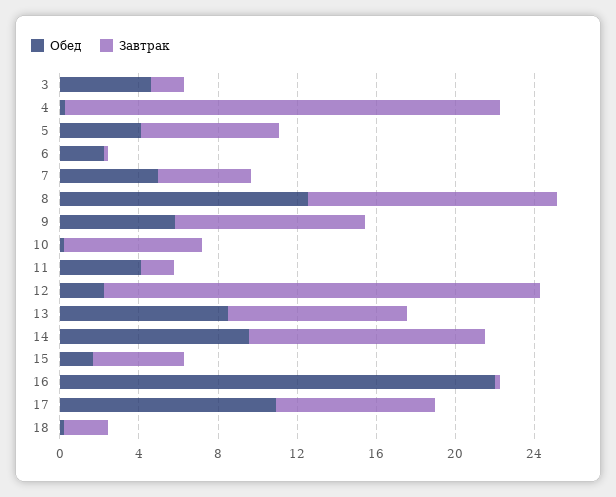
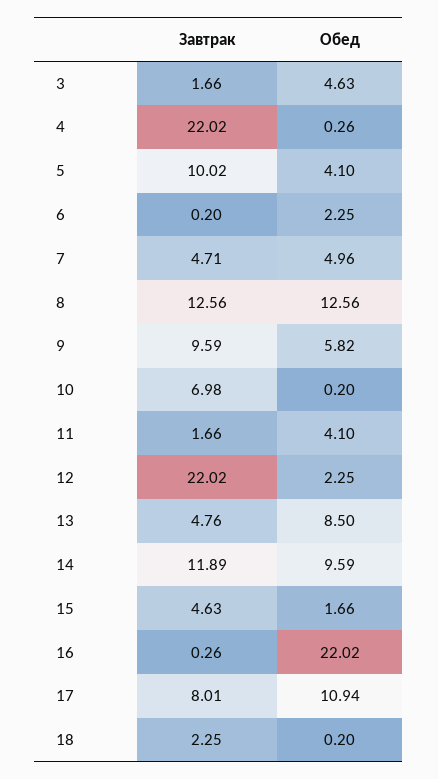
Завтрак, 5: 7 -> 10.02
Завтрак, 13: 9 -> 4.76

